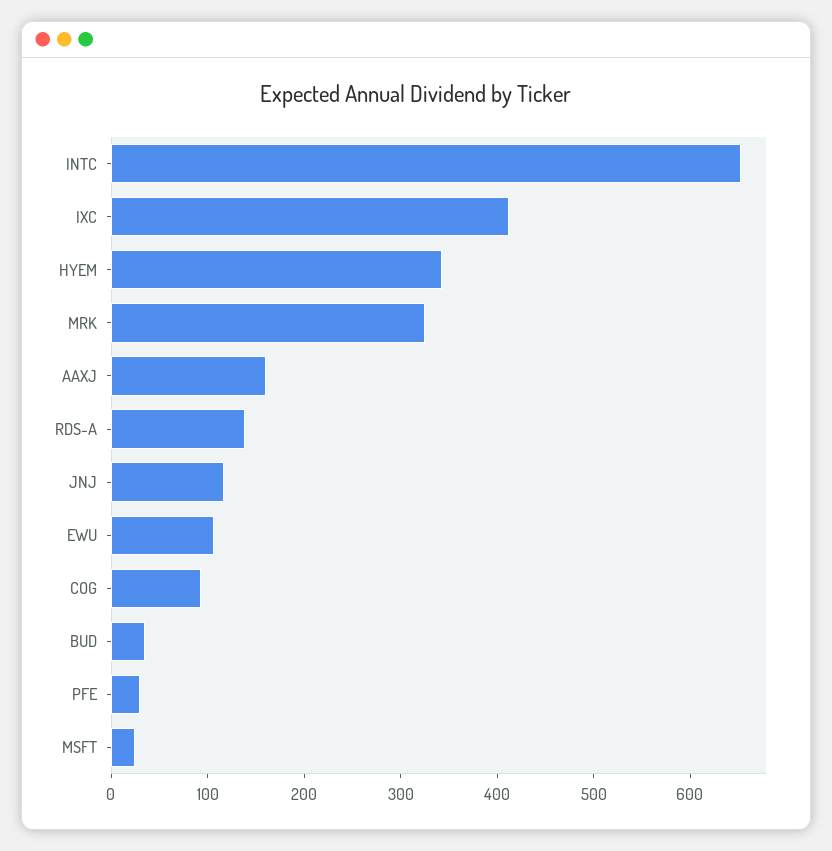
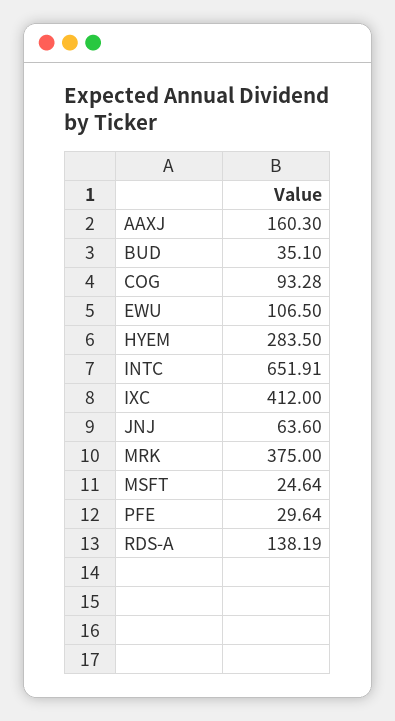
HYEM: 340 -> 283.5
MRK: 320 -> 375
JNJ: 120 -> 63.6

